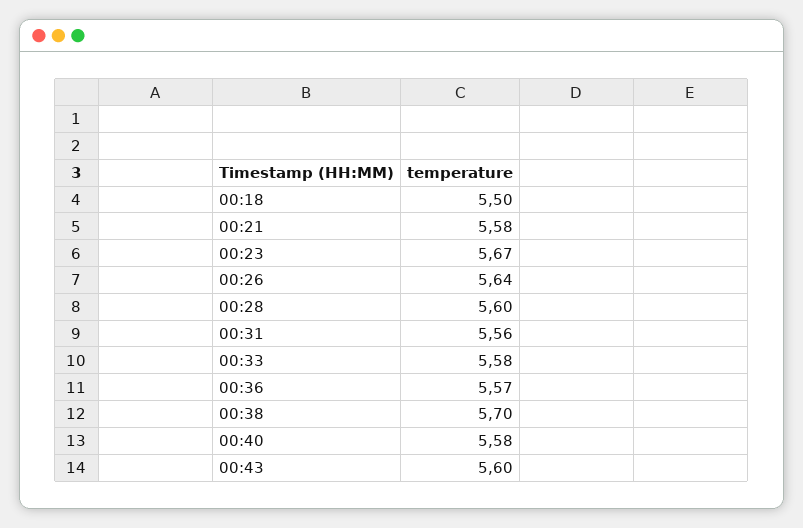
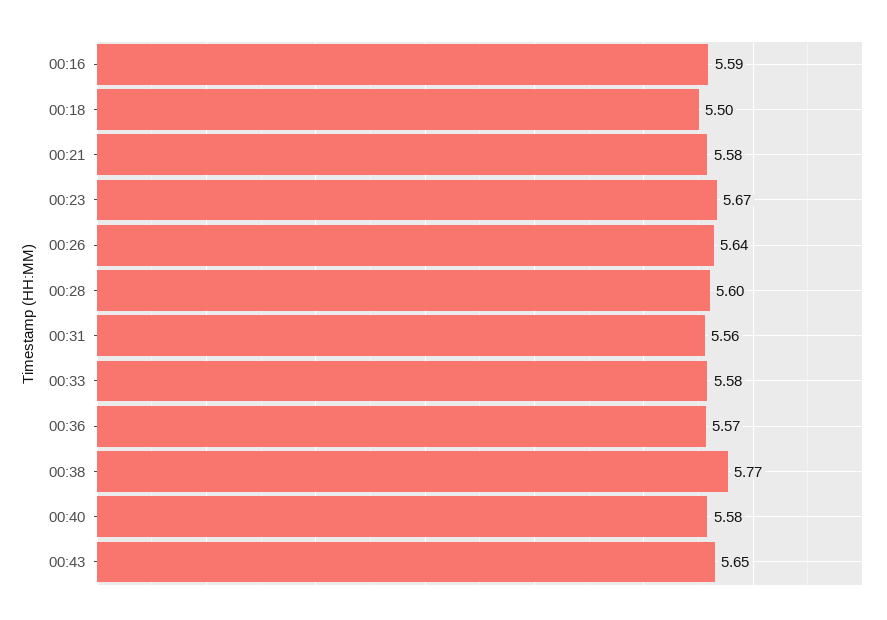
00:38: 5.7 -> 5.77
00:43: 5.6 -> 5.65
00:16: none -> 5.59

